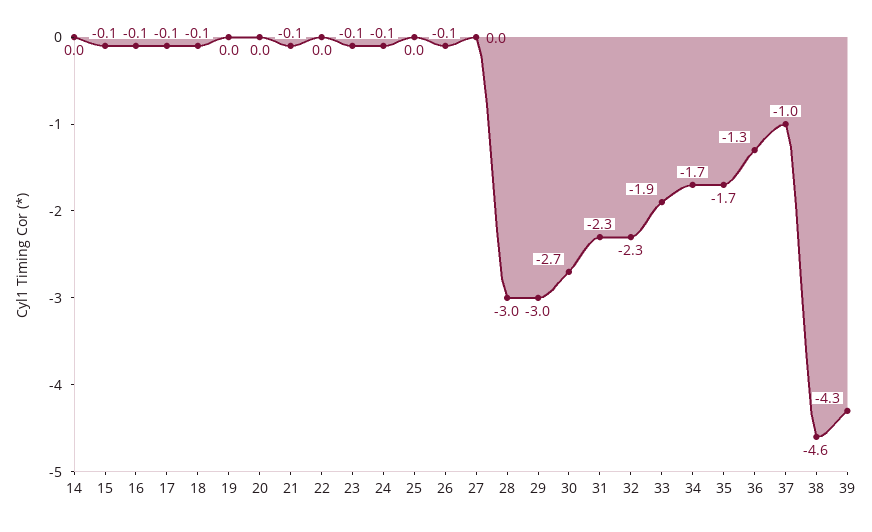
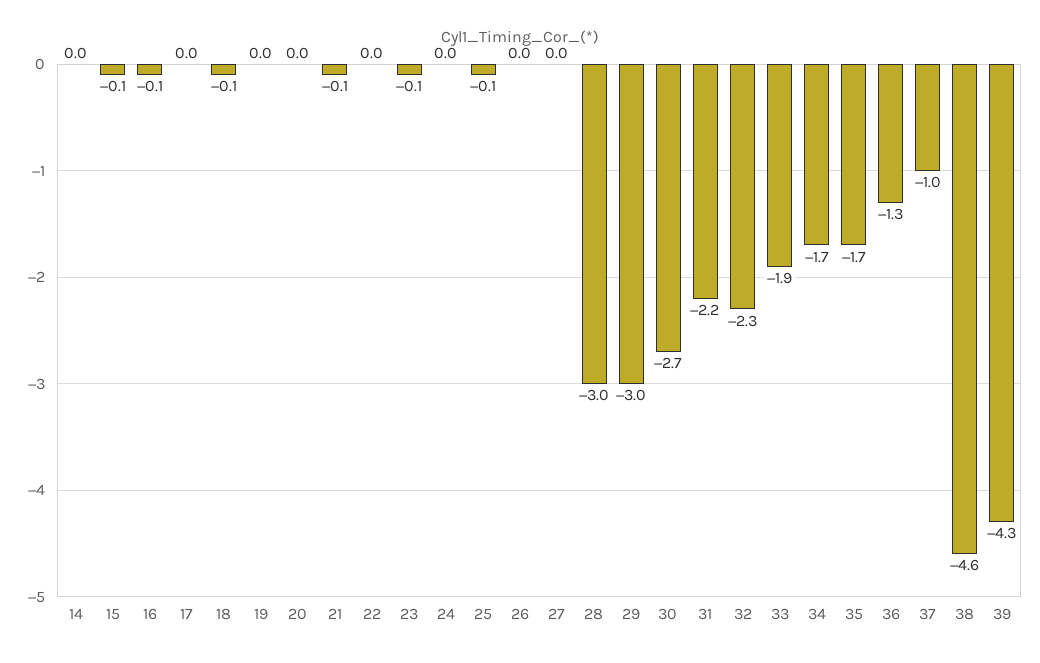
17: -0.1 -> 0
24: -0.1 -> 0
25: 0 -> -0.1
26: -0.1 -> 0
31: -2.3 -> -2.2

